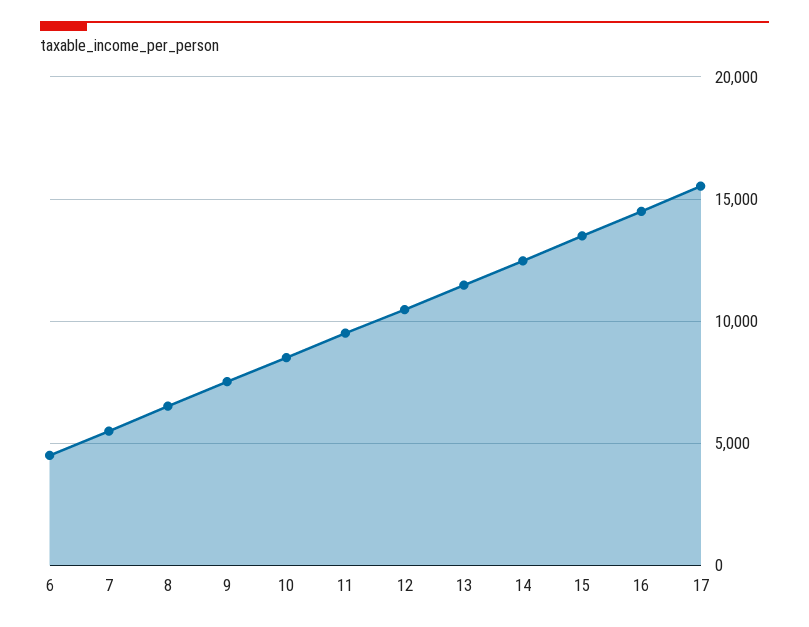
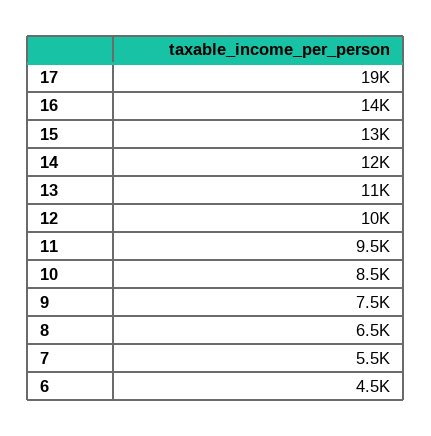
17: 15500 -> 19000

